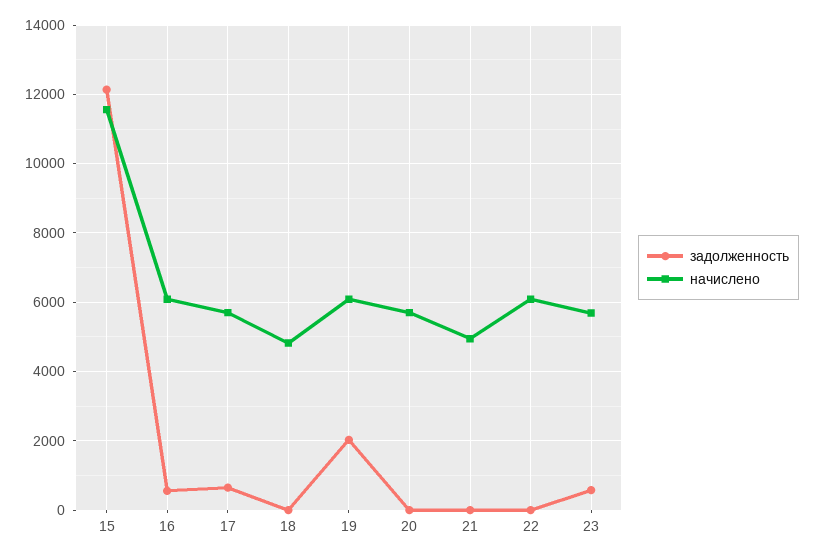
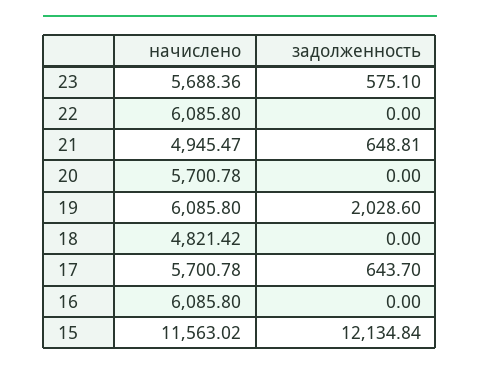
задолженность, 16: 600 -> 0
задолженность, 21: 0 -> 648.81

